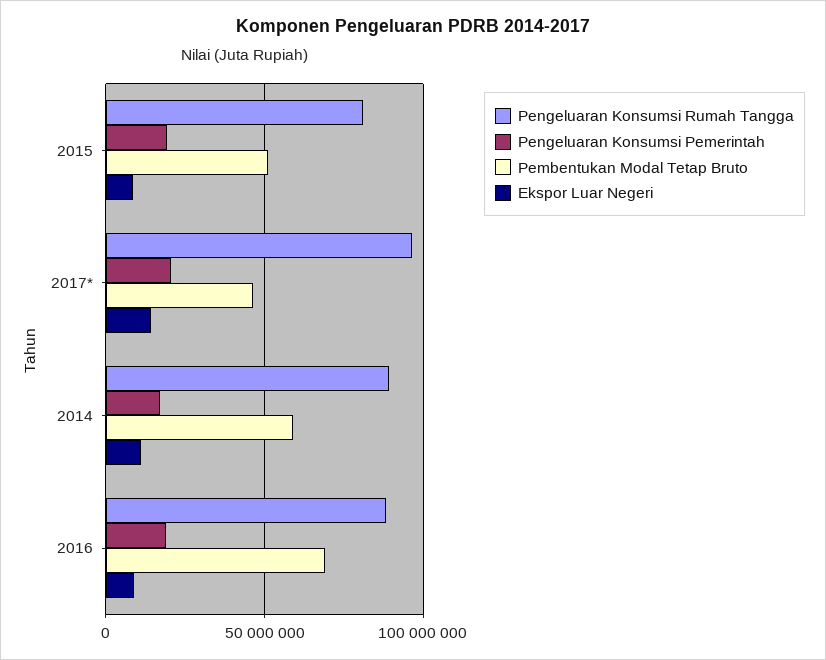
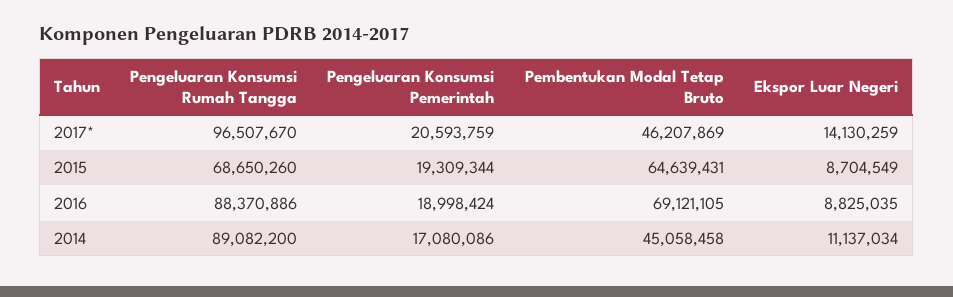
Pengeluaran Konsumsi Rumah Tangga, 2015: 80000000 -> 68650260
Pembentukan Modal Tetap Bruto, 2015: 50000000 -> 64639431
Pembentukan Modal Tetap Bruto, 2014: 60000000 -> 45058458

